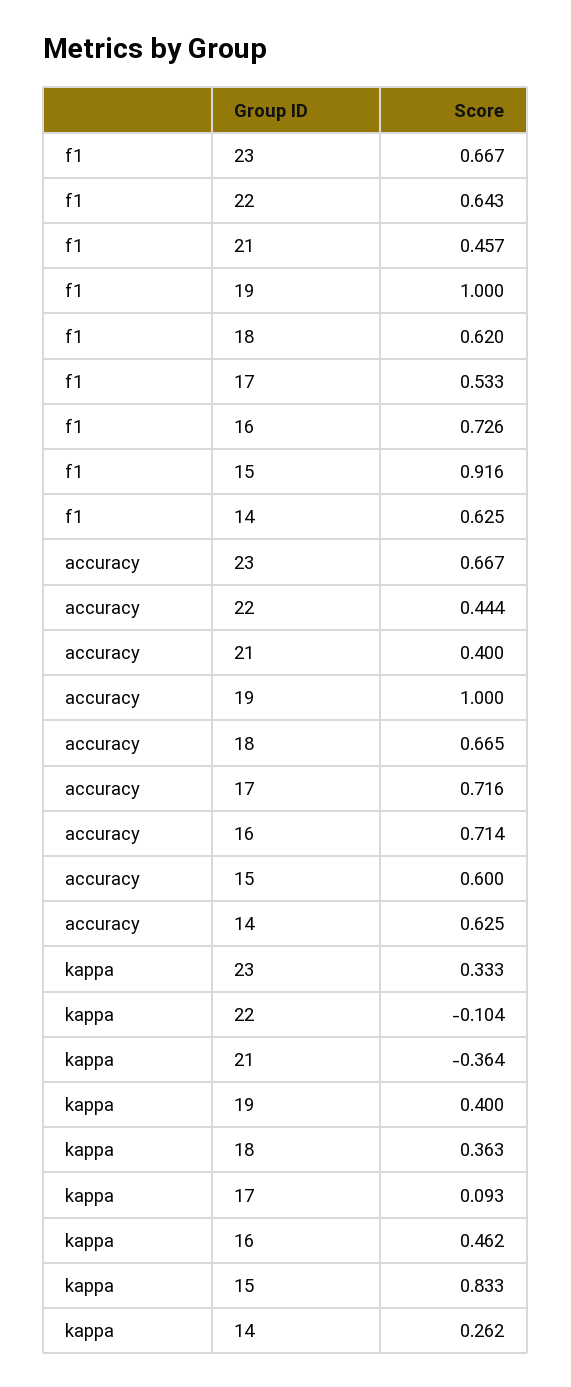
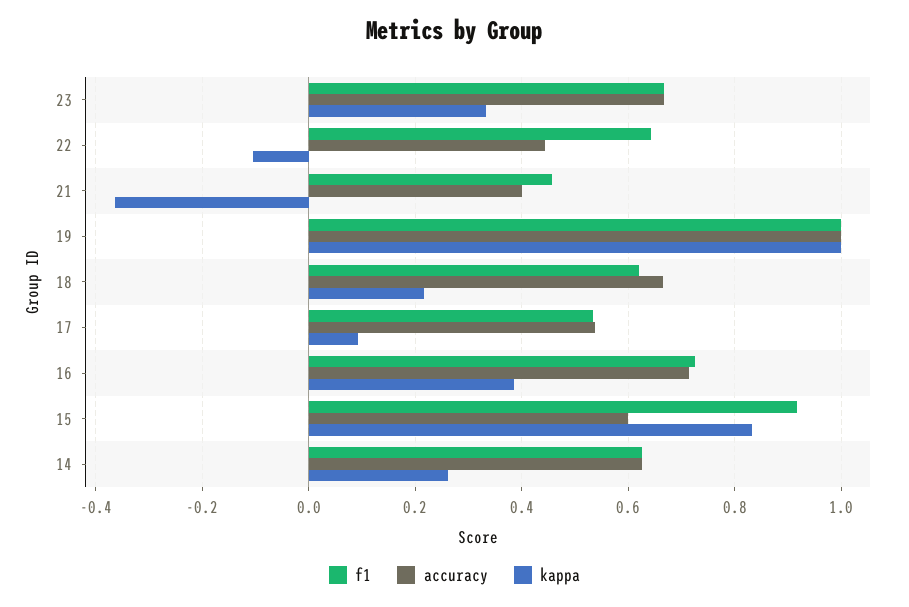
accuracy, 17: 0.716 -> 0.54
kappa, 19: 0.4 -> 1
kappa, 18: 0.363 -> 0.22
kappa, 16: 0.462 -> 0.38

